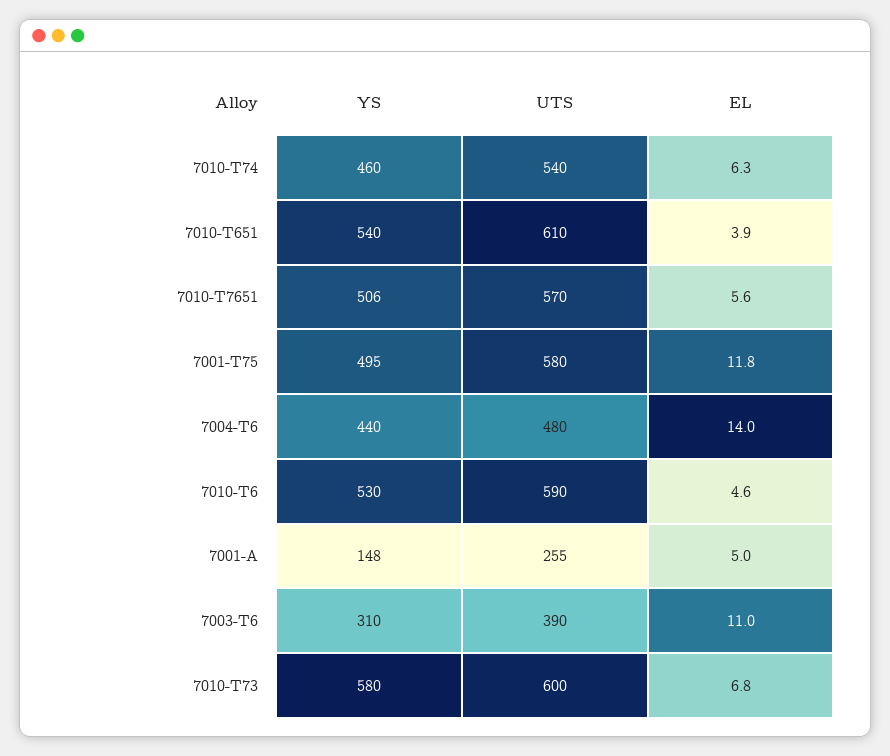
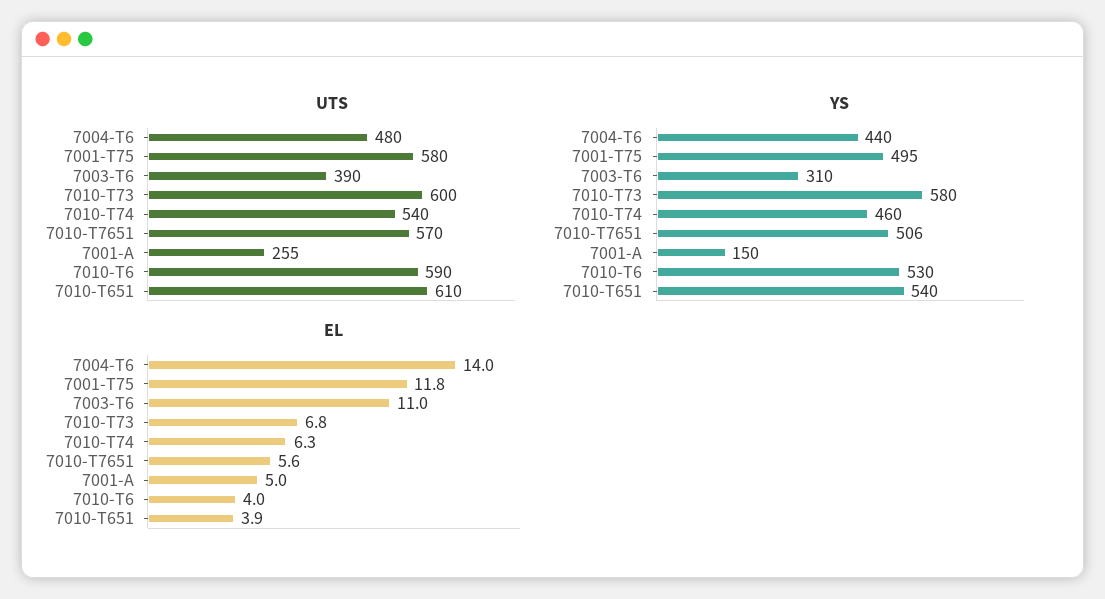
EL, 7010-T6: 4.6 -> 4
YS, 7001-A: 148 -> 150

